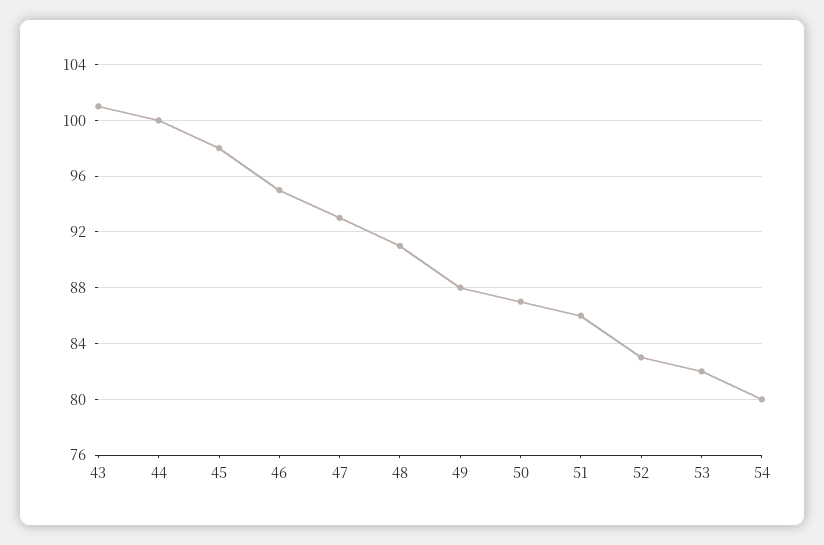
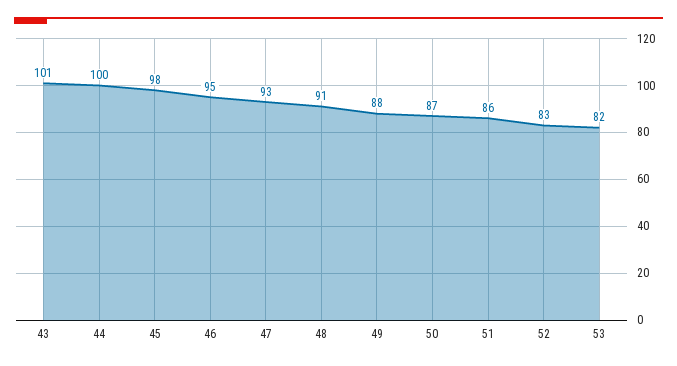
54: 80 -> none

